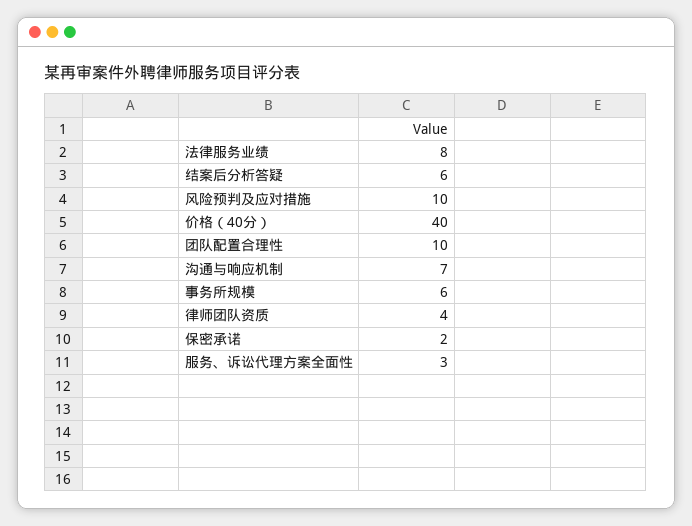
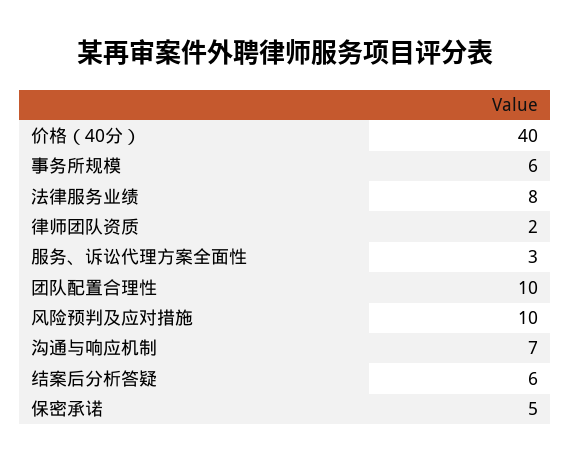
律师团队资质: 4 -> 2
保密承诺: 2 -> 5

